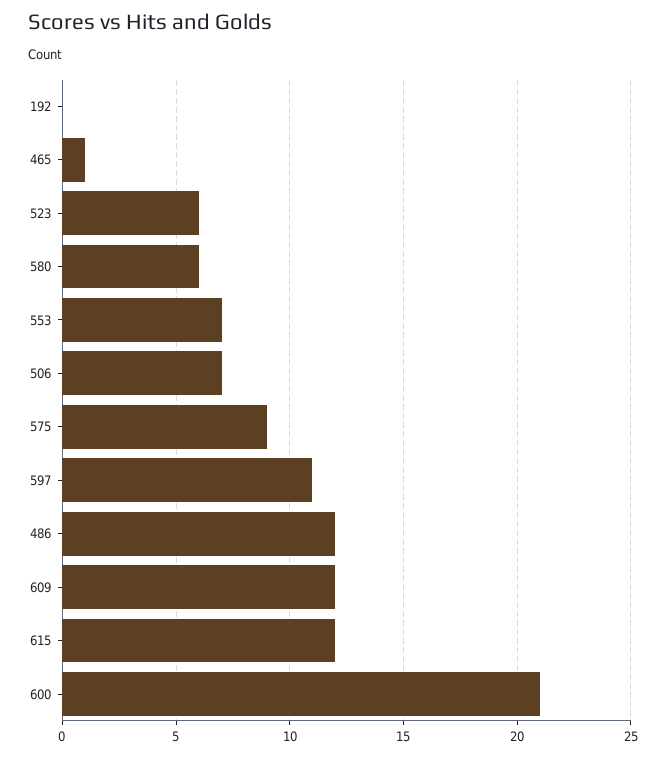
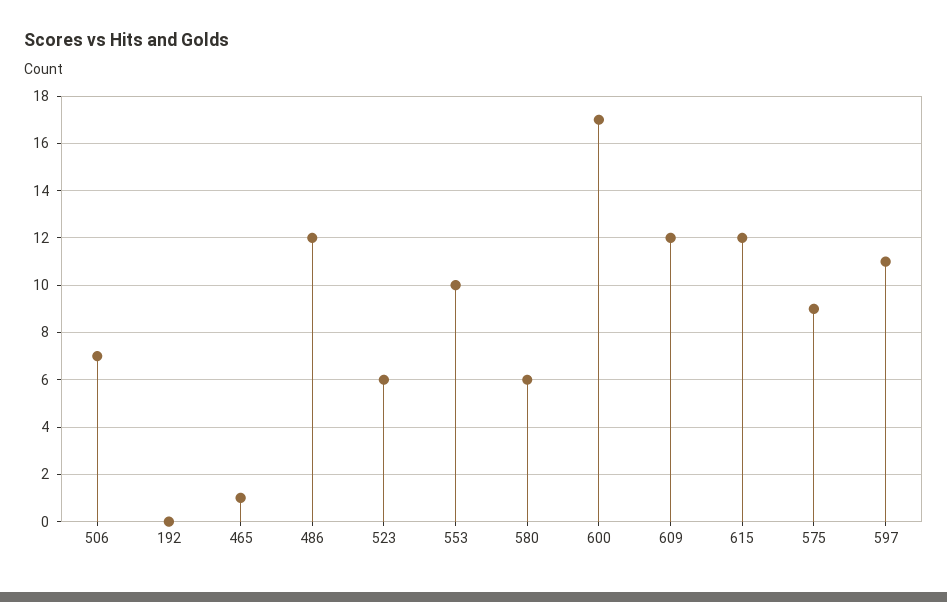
553: 7 -> 10
600: 21 -> 17

